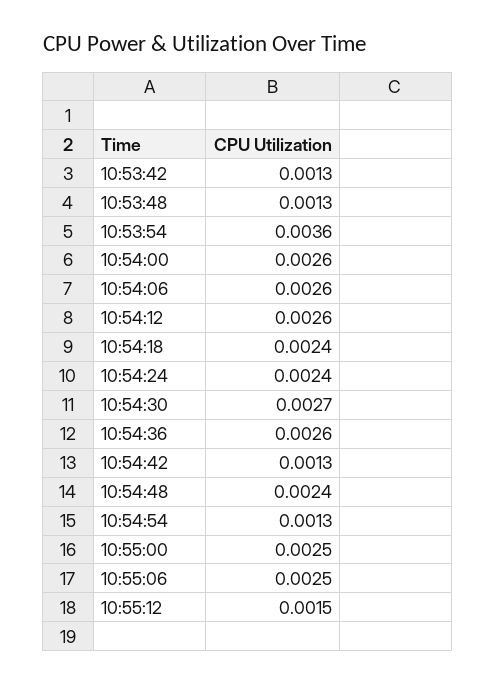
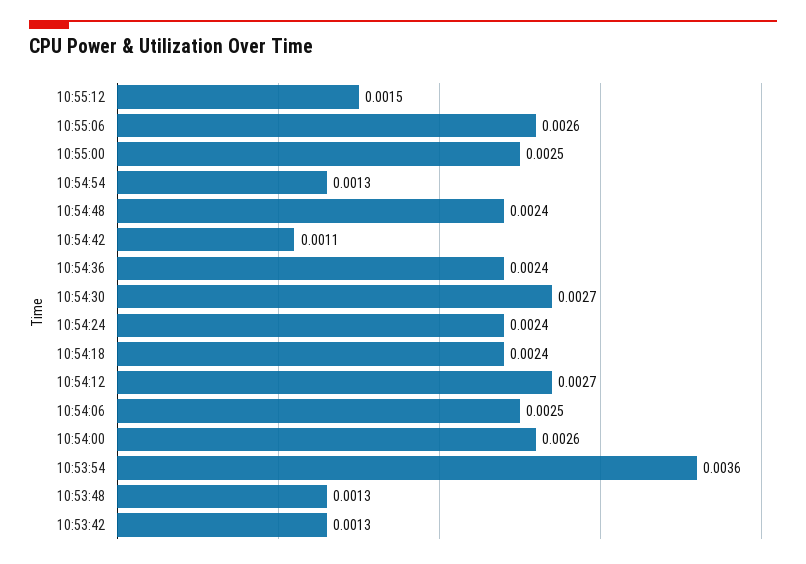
10:54:06: 0.0026 -> 0.0025
10:54:12: 0.0026 -> 0.0027
10:54:36: 0.0026 -> 0.0024
10:54:42: 0.0013 -> 0.0011
10:55:06: 0.0025 -> 0.0026

